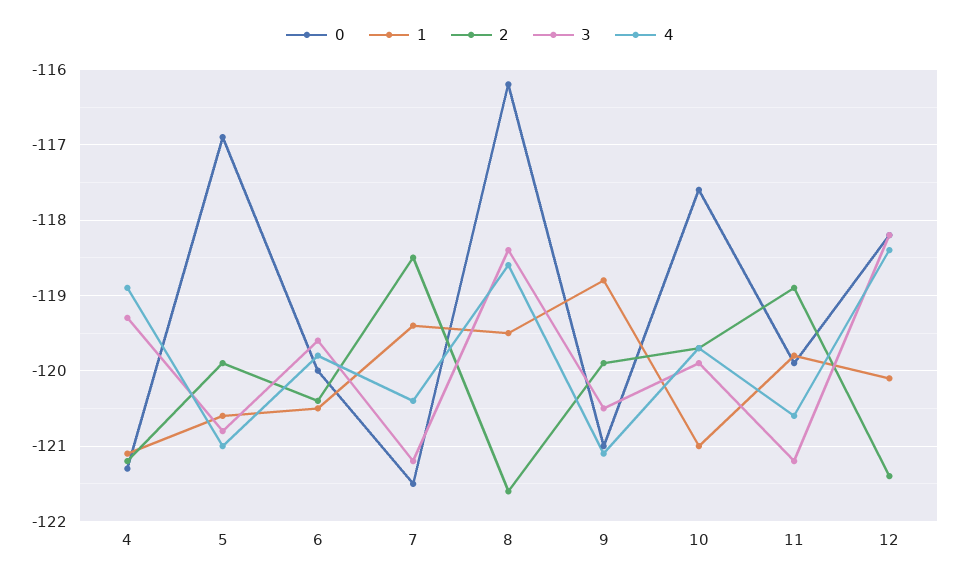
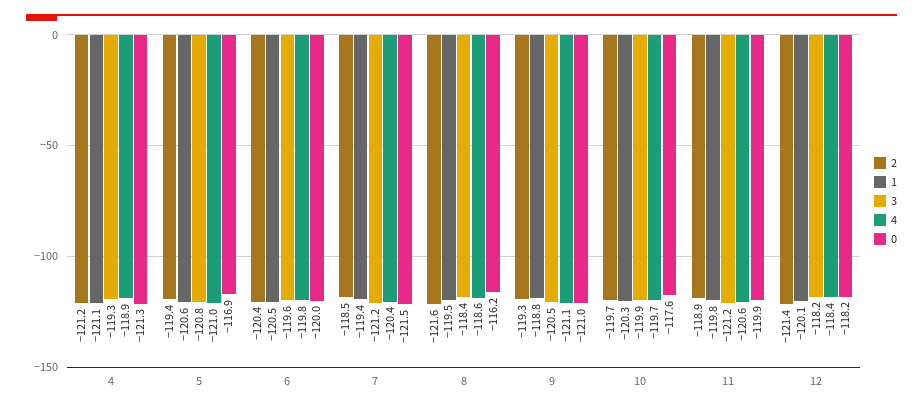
2, 5: -119.9 -> -119.4
2, 9: -119.9 -> -119.3
1, 10: -121 -> -120.3

